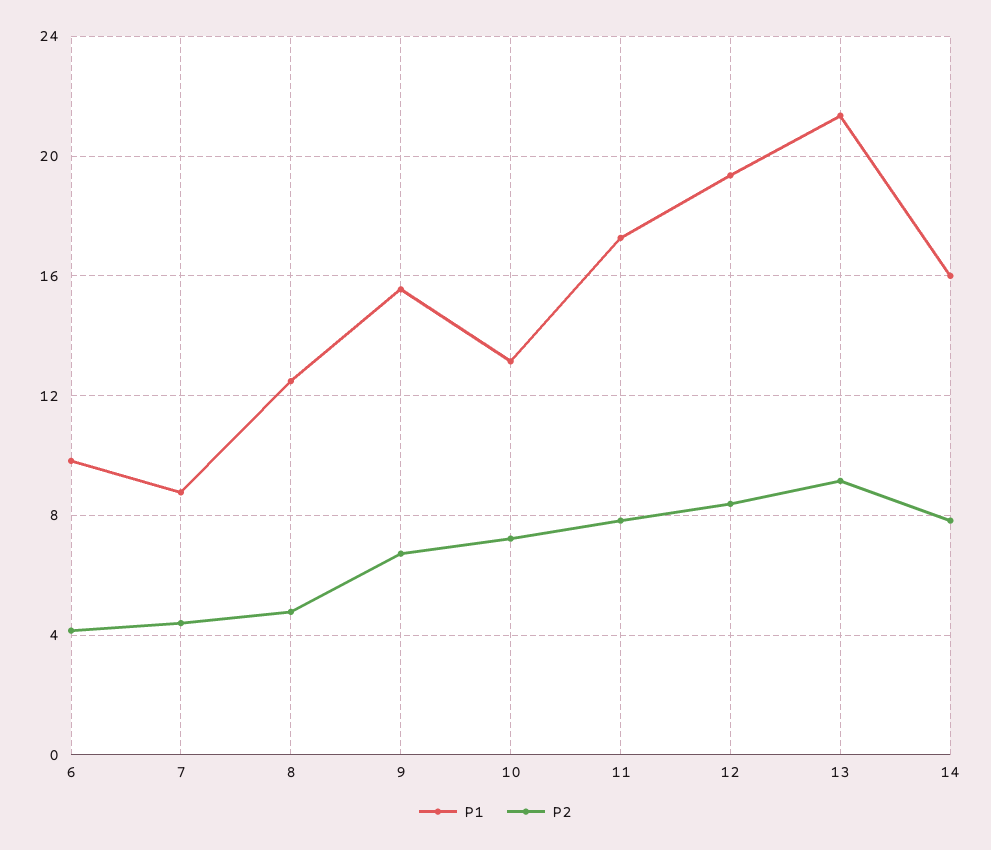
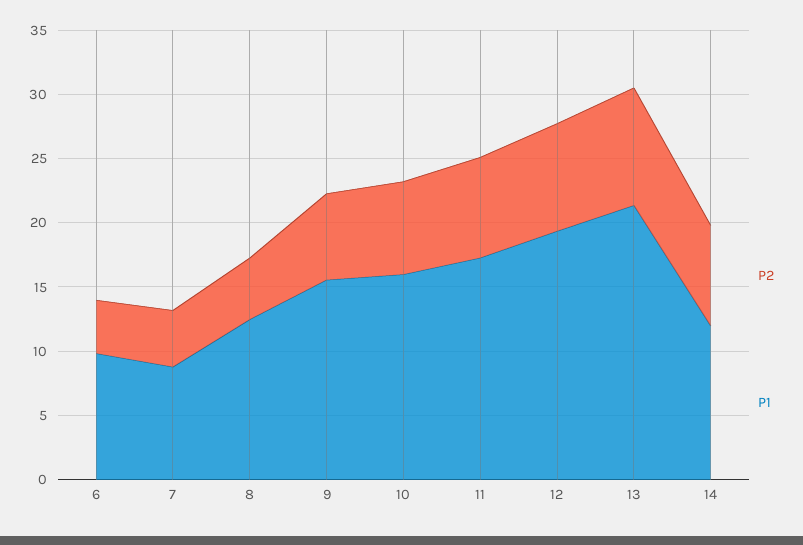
P1, 10: 13 -> 16
P1, 14: 16 -> 12

